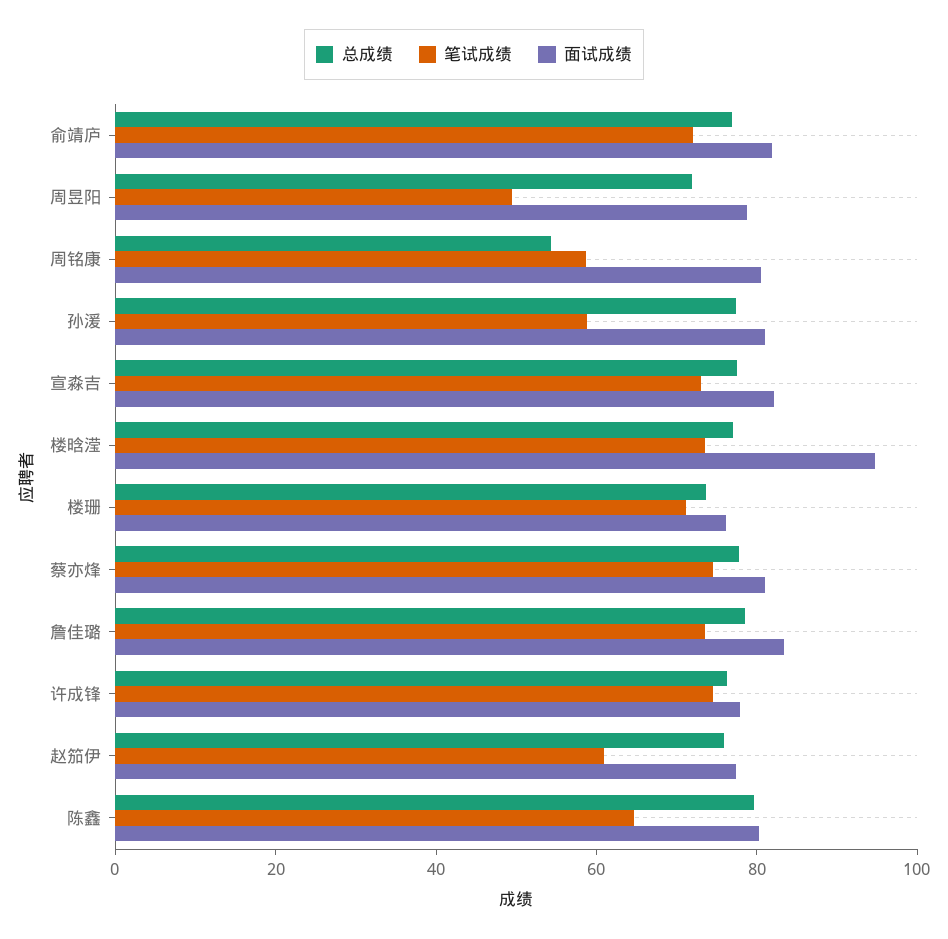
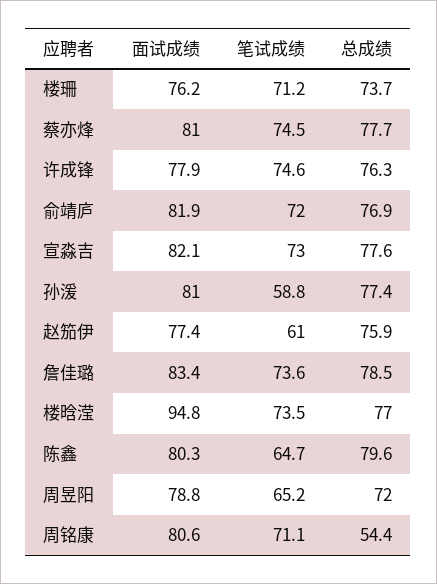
笔试成绩, 周昱阳: 50 -> 65.2
笔试成绩, 周铭康: 60 -> 71.1

